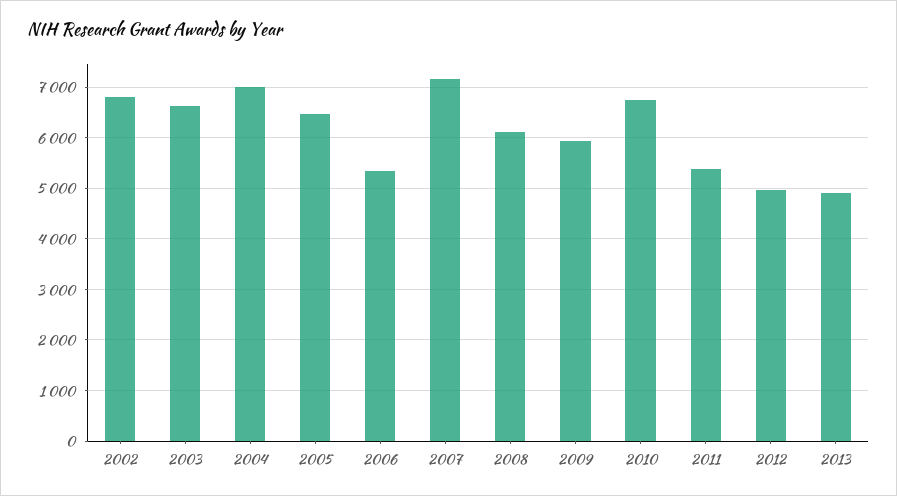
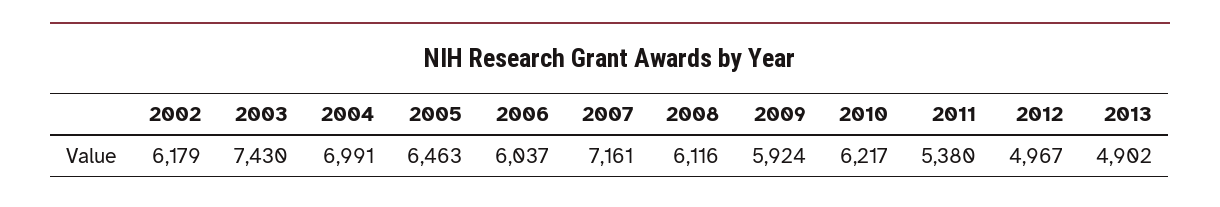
2002: 6800 -> 6179
2003: 6600 -> 7430
2006: 5400 -> 6037
2010: 6800 -> 6217

